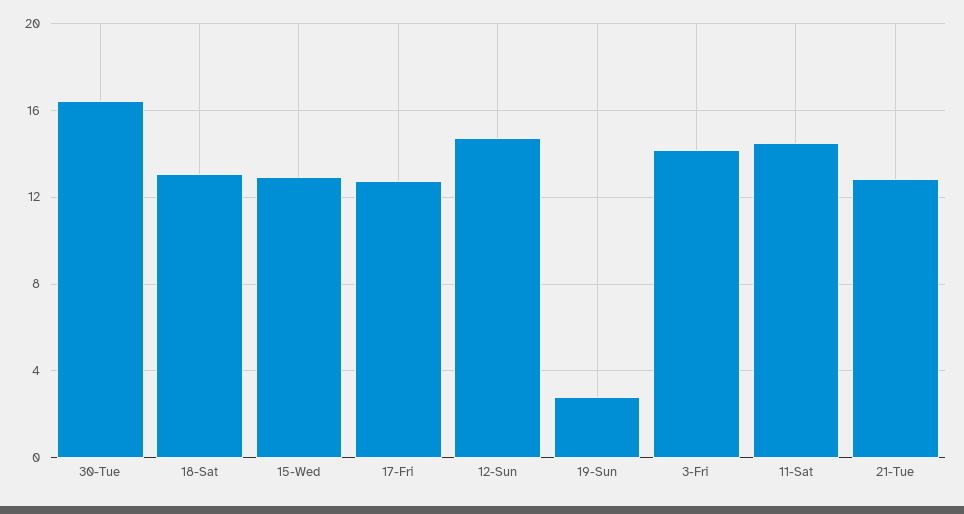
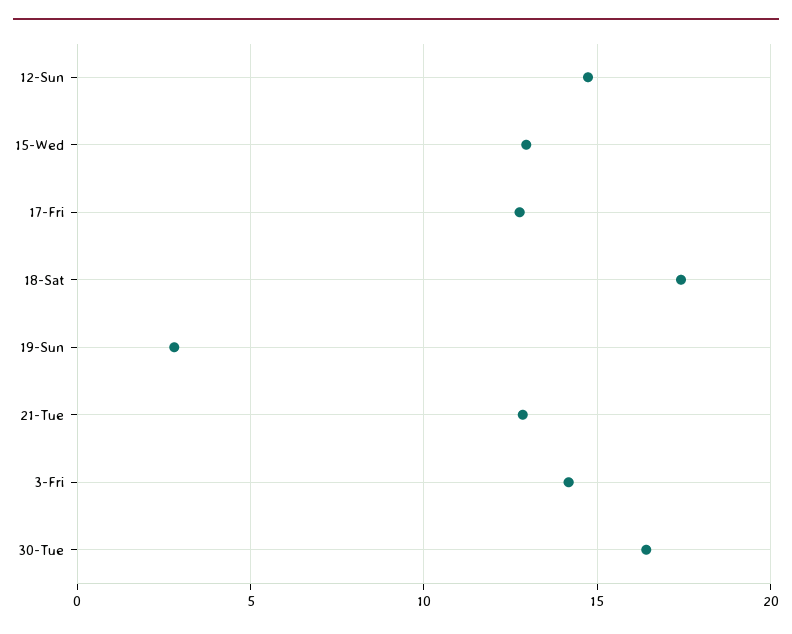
18-Sat: 13 -> 17.5
11-Sat: 14.5 -> none

